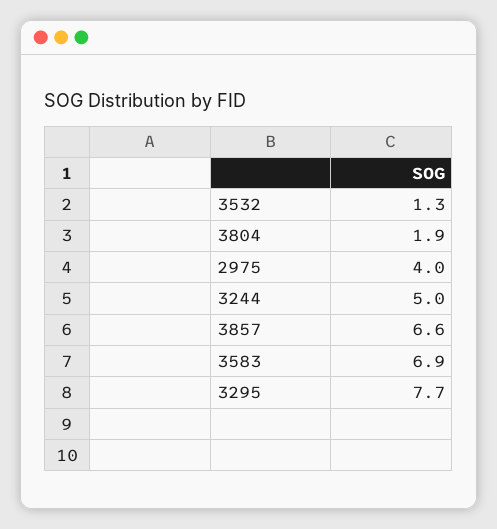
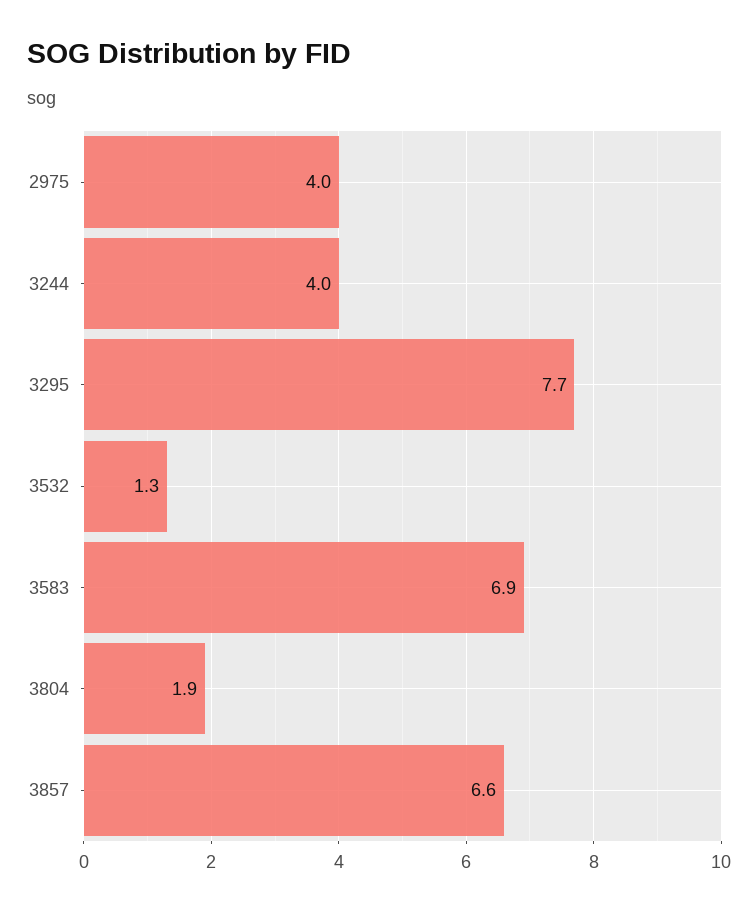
3244: 5 -> 4

